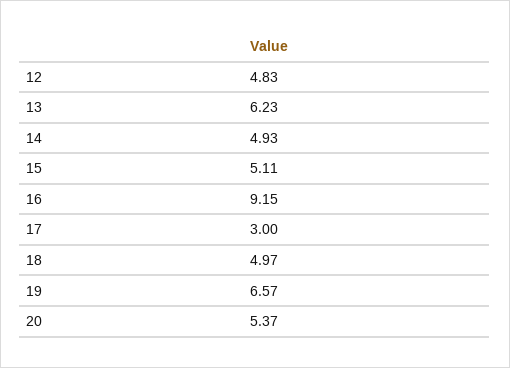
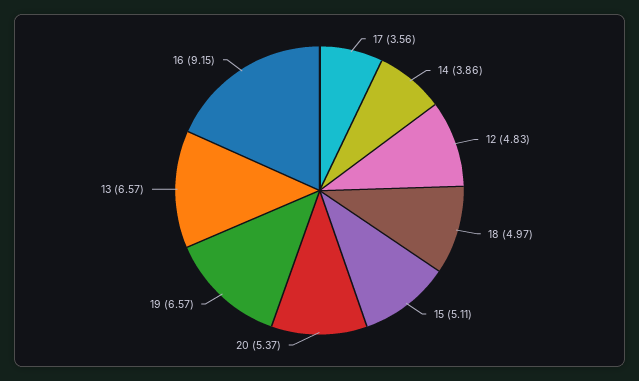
13: 6.23 -> 6.57
14: 4.93 -> 3.86
17: 3 -> 3.56

